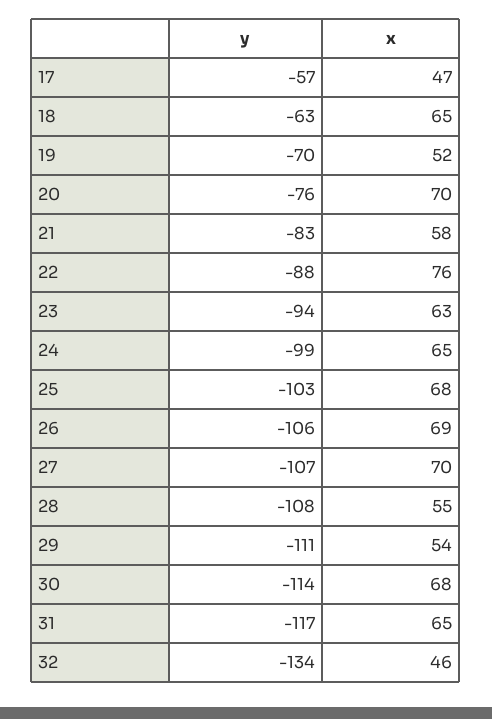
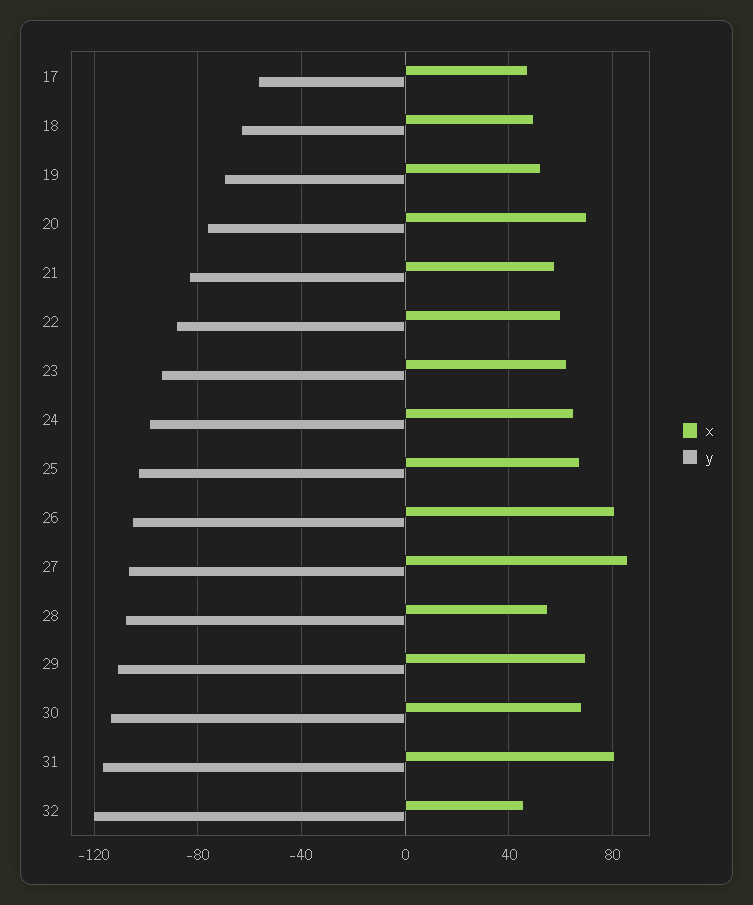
x, 18: 65 -> 50
x, 22: 76 -> 60
x, 26: 69 -> 80
x, 27: 70 -> 85
x, 29: 54 -> 70
x, 31: 65 -> 80
y, 32: -134 -> -120

